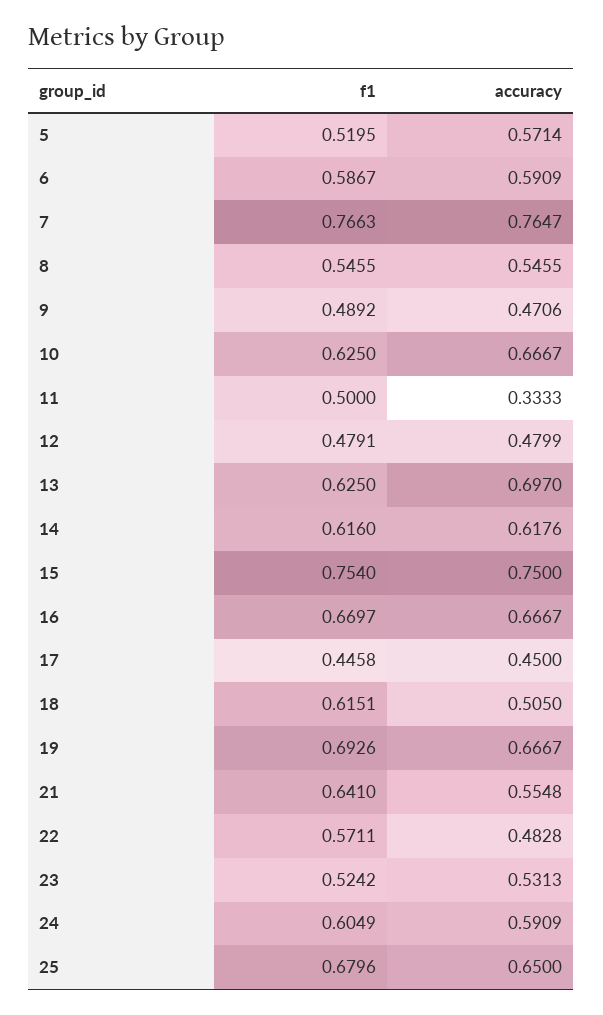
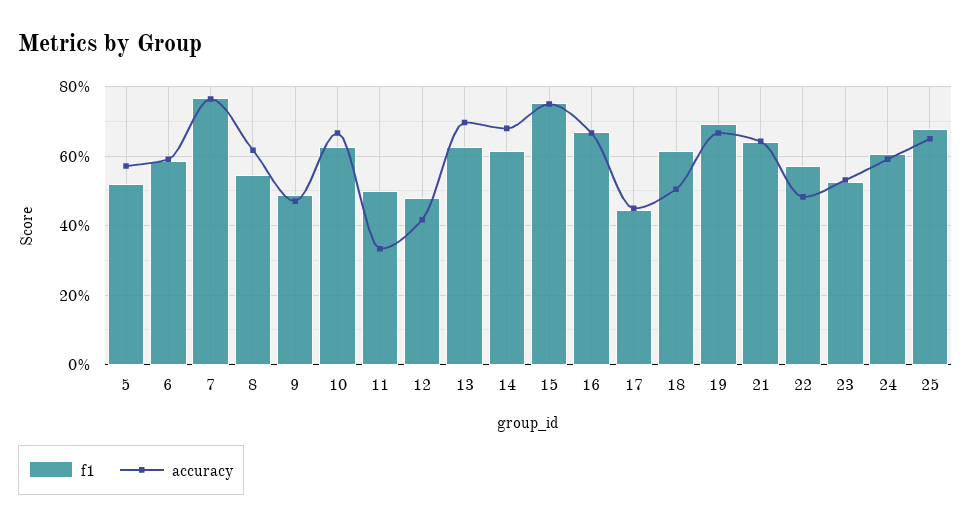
accuracy, 8: 0.5455 -> 0.62
accuracy, 12: 0.4799 -> 0.42
accuracy, 14: 0.6176 -> 0.68
accuracy, 21: 0.5548 -> 0.64

